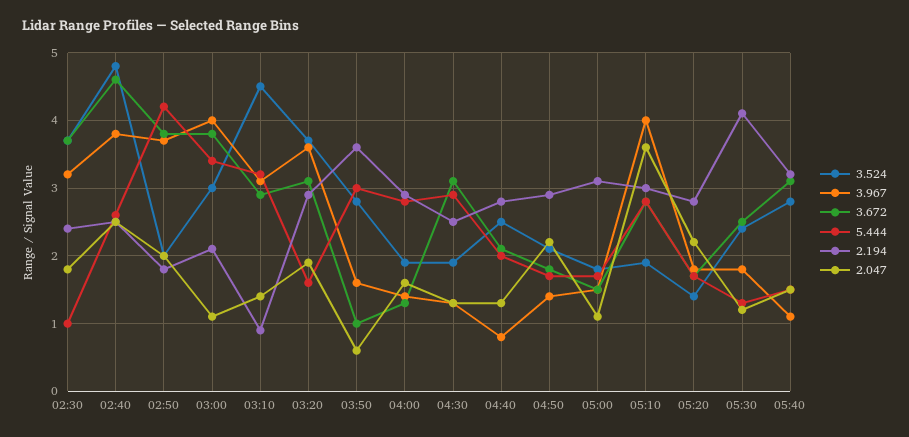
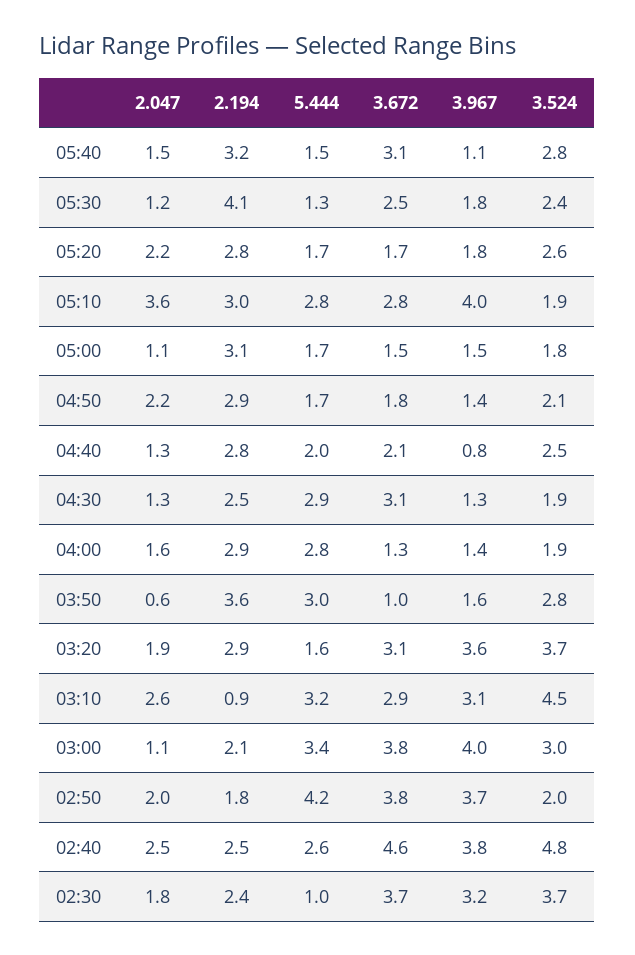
2.047, 03:10: 1.4 -> 2.6
3.524, 05:20: 1.4 -> 2.6

